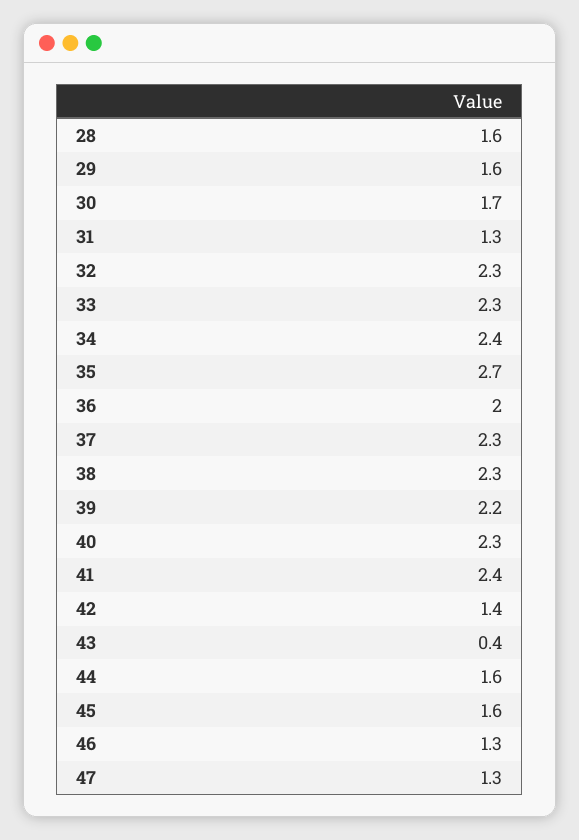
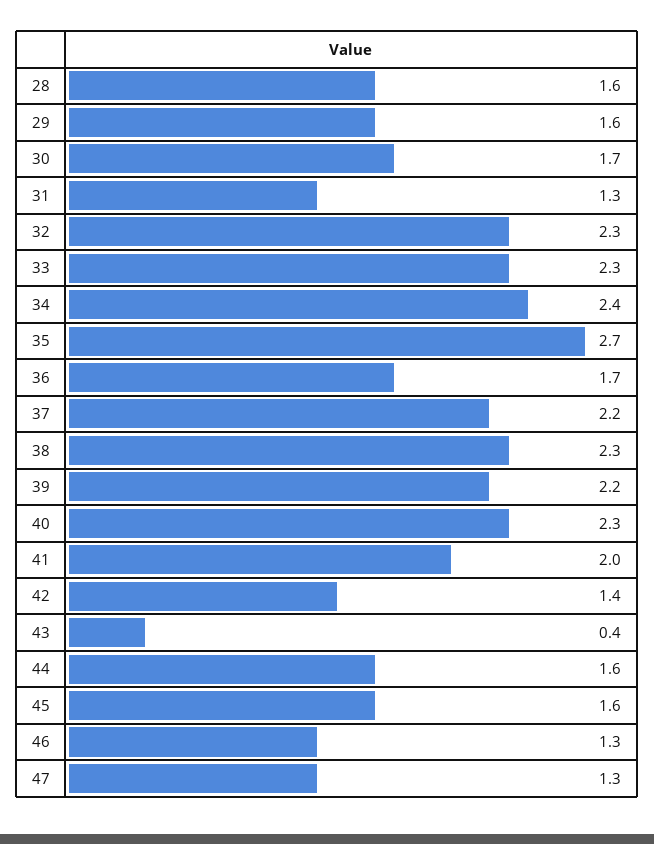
36: 2 -> 1.7
37: 2.3 -> 2.2
41: 2.4 -> 2

